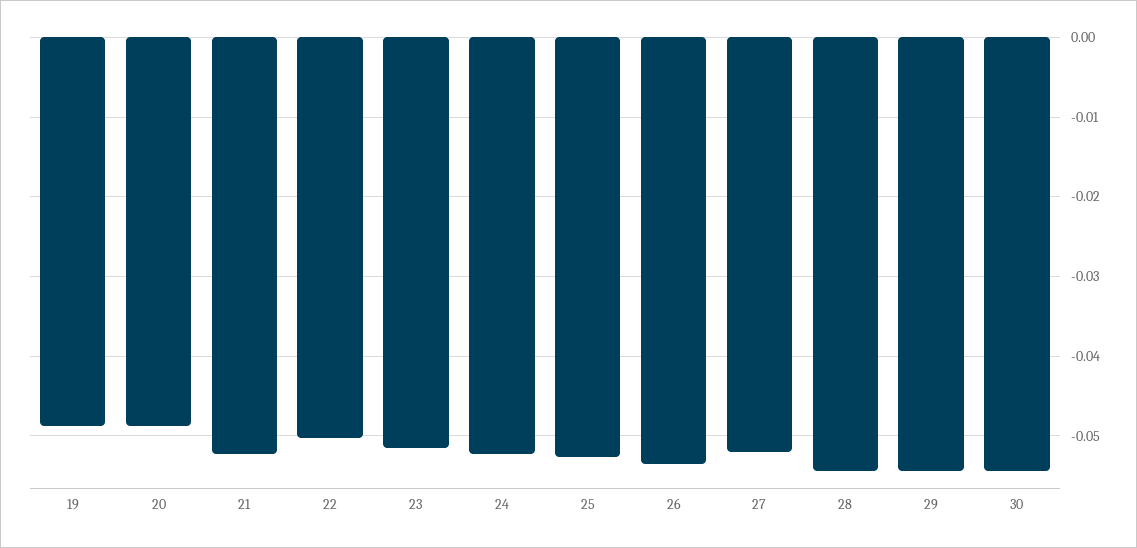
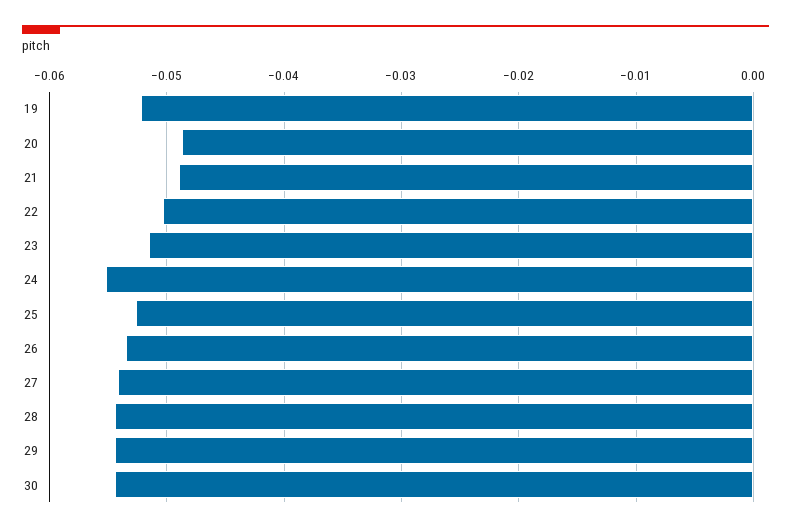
19: -0.049 -> -0.052
21: -0.052 -> -0.049
24: -0.052 -> -0.055
27: -0.052 -> -0.054

